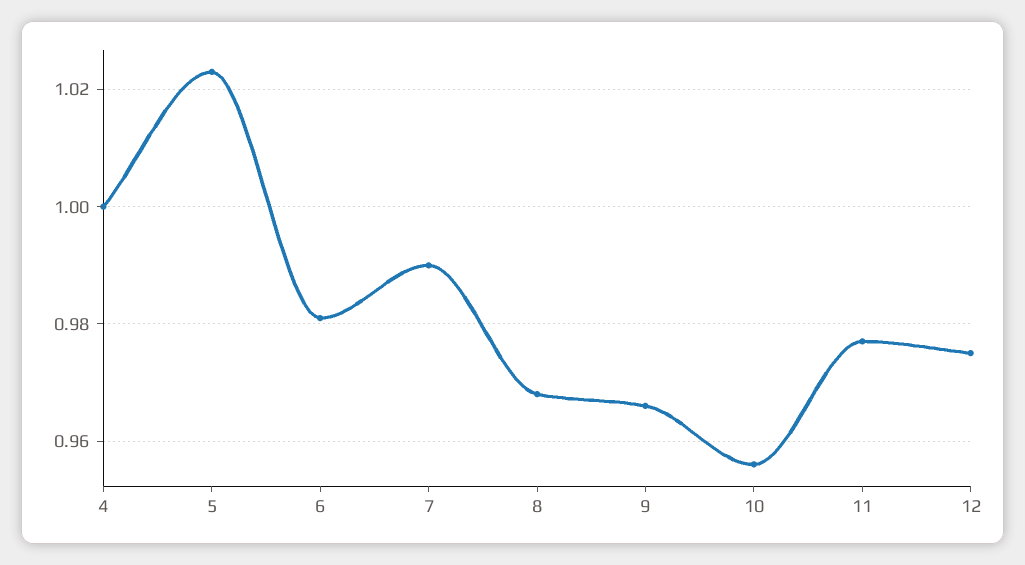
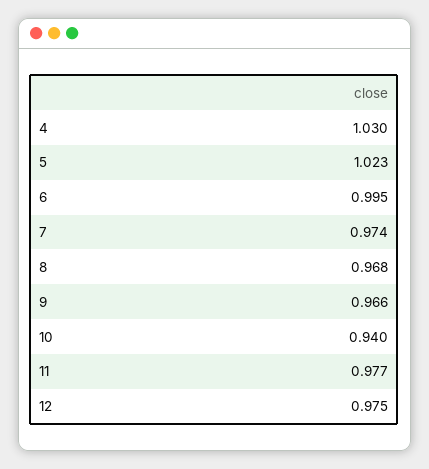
4: 1 -> 1.03
6: 0.98 -> 0.995
7: 0.99 -> 0.974
10: 0.955 -> 0.94

